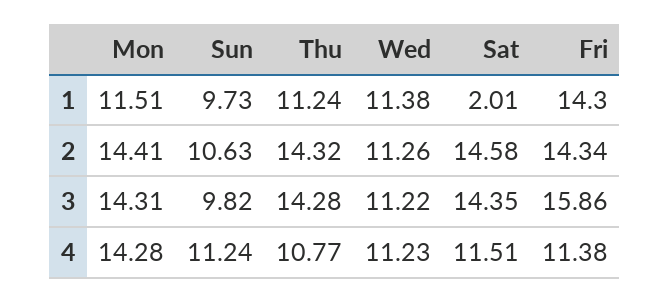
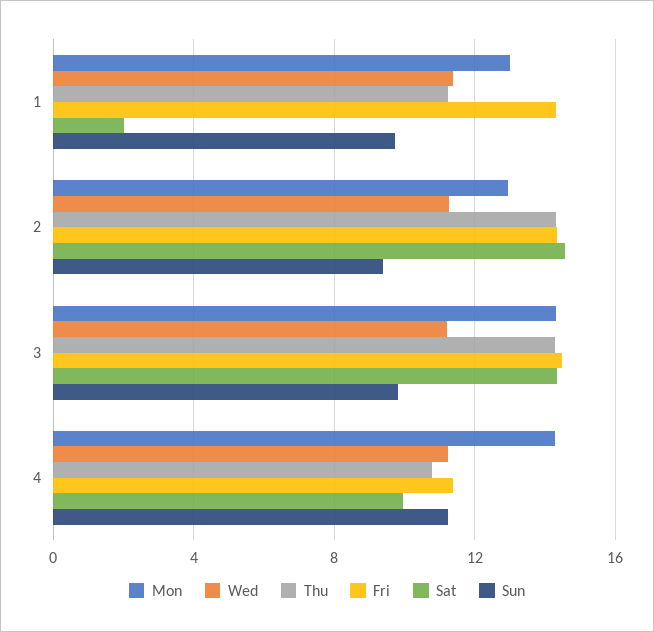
Mon, 1: 11.51 -> 13
Mon, 2: 14.41 -> 13
Sun, 2: 10.63 -> 9.5
Fri, 3: 15.86 -> 14.5
Sat, 4: 11.51 -> 10

